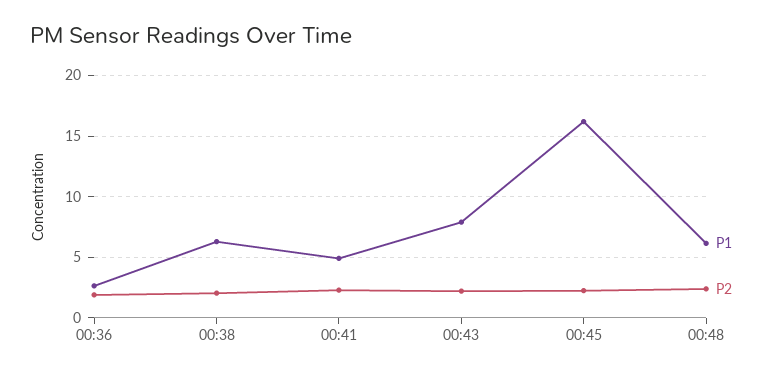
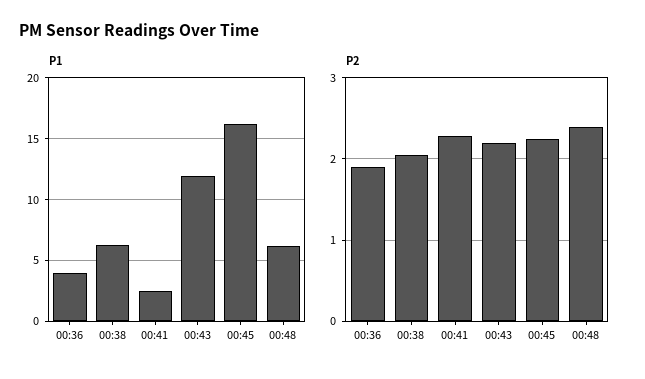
P1, 00:36: 2.5 -> 4
P1, 00:41: 5 -> 2.5
P1, 00:43: 8 -> 12

